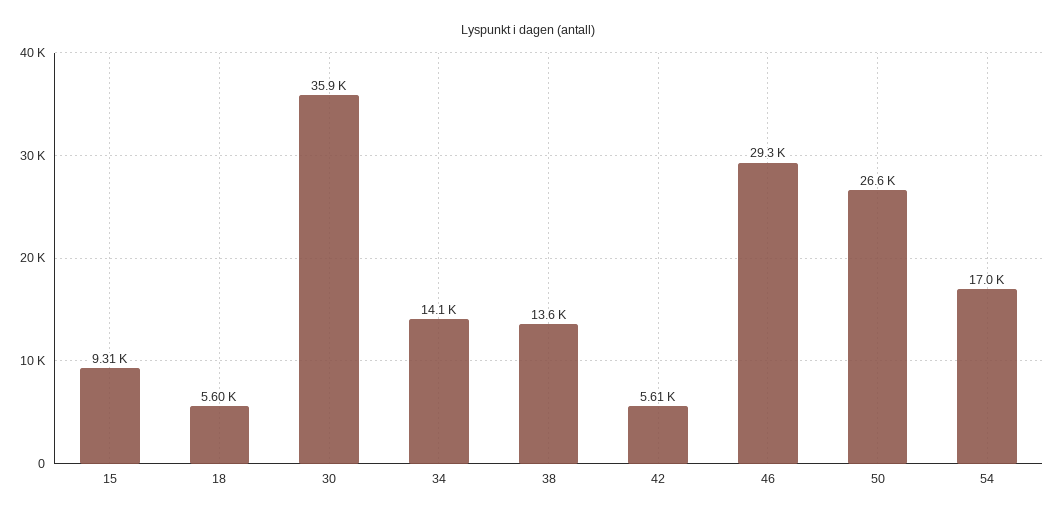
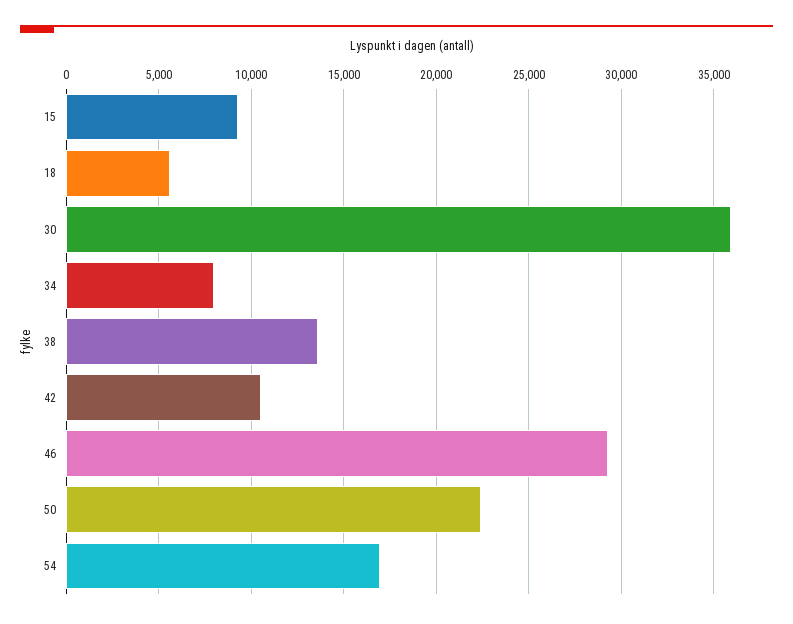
34: 14100 -> 8000
42: 5610 -> 10500
50: 26600 -> 22500

